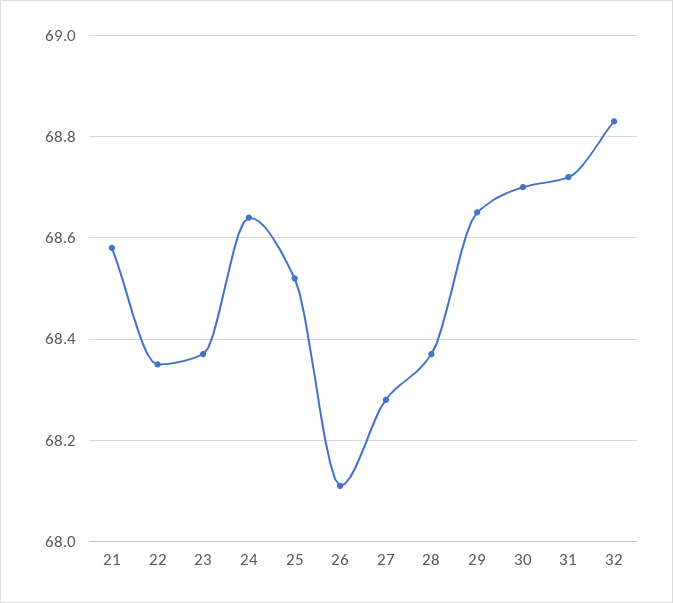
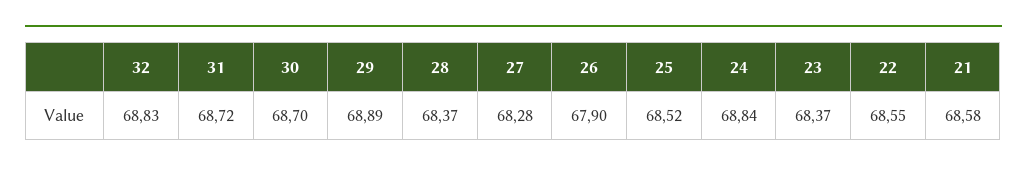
22: 68.35 -> 68.55
24: 68.65 -> 68.84
26: 68.1 -> 67.9
29: 68.65 -> 68.89

